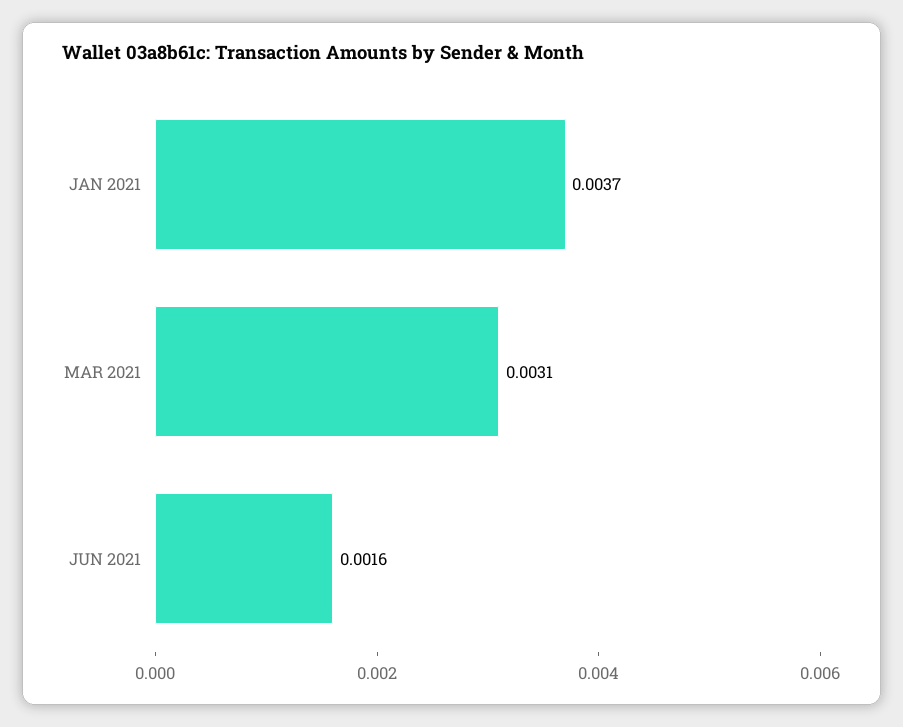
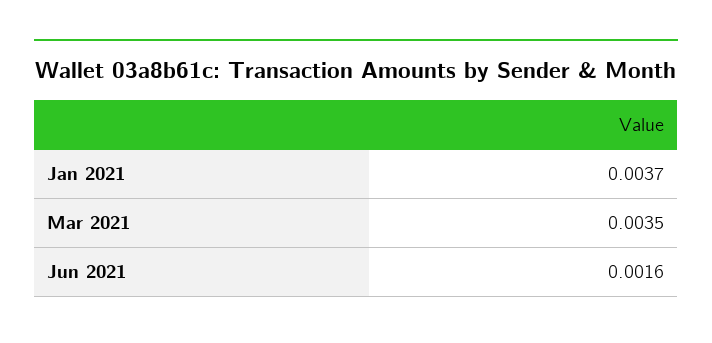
MAR 2021: 0.0031 -> 0.0035

